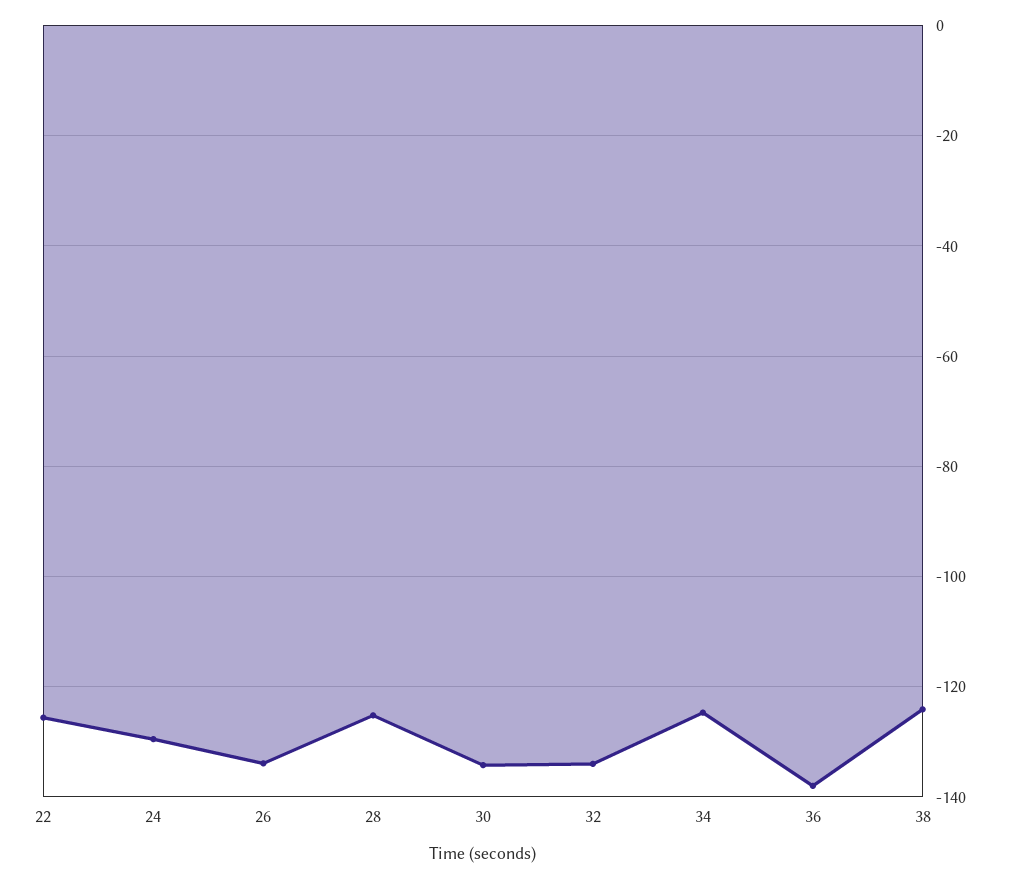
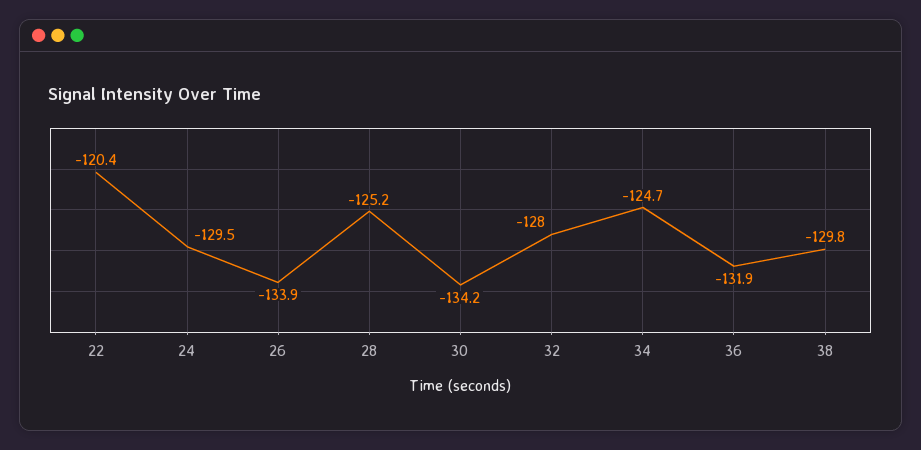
22: -126 -> -120.4
32: -134 -> -128
36: -138 -> -131.9
38: -124 -> -129.8

